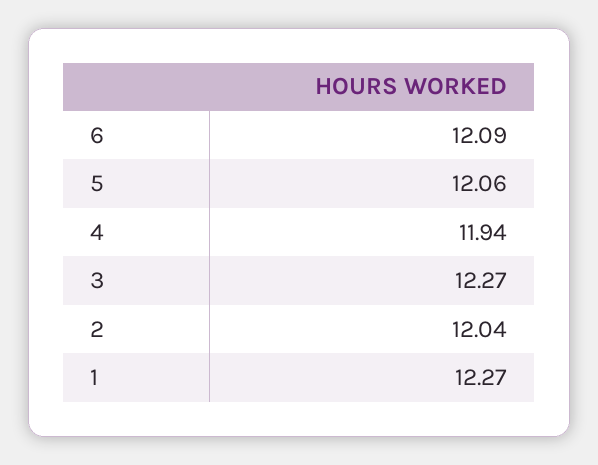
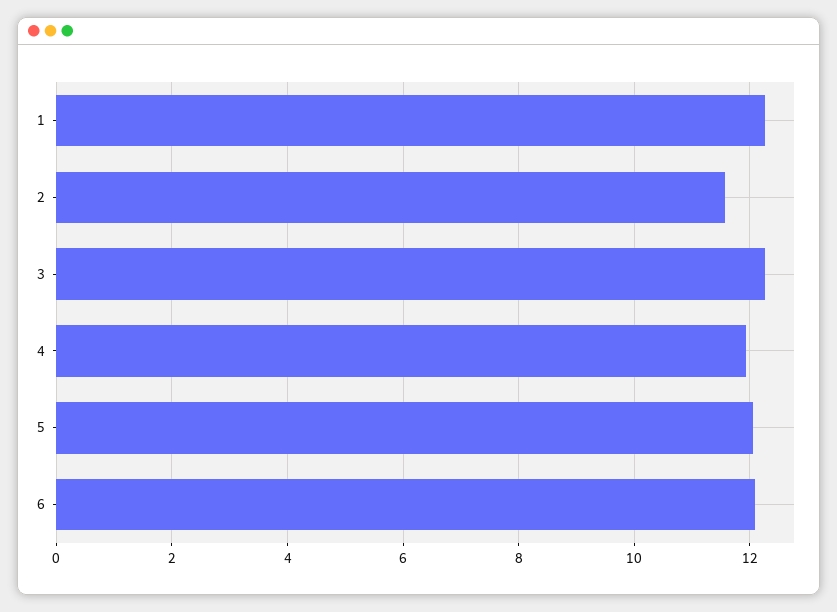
2: 12.04 -> 11.6

